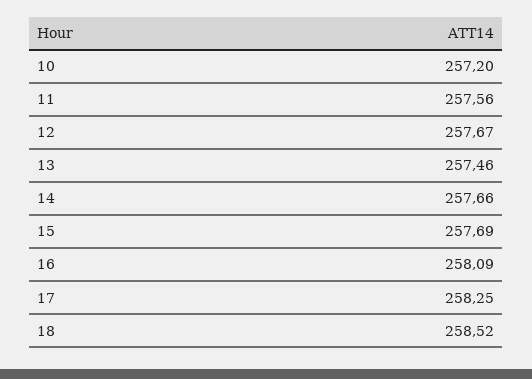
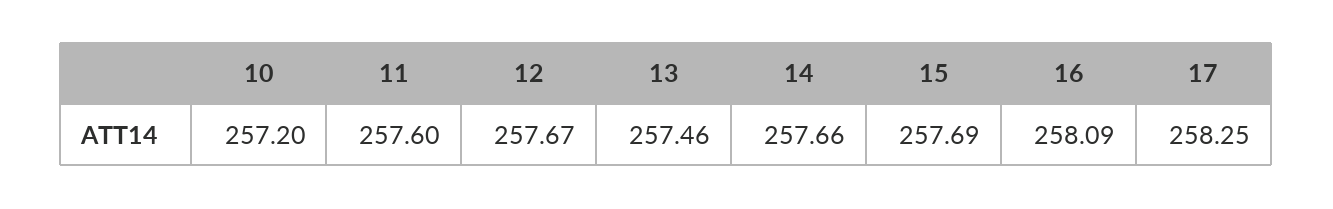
11: 257.56 -> 257.6
18: 258.52 -> none

